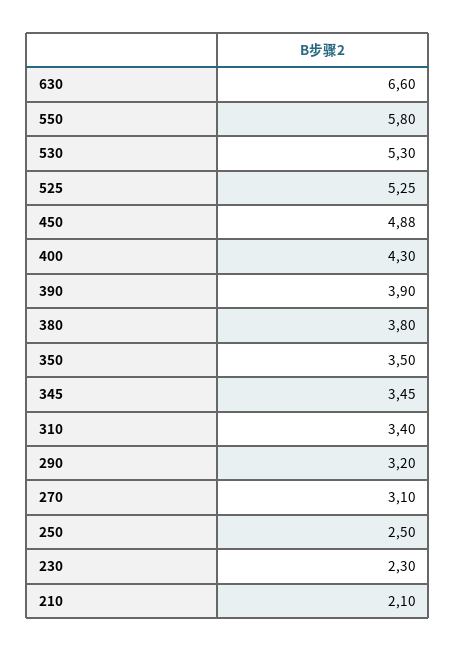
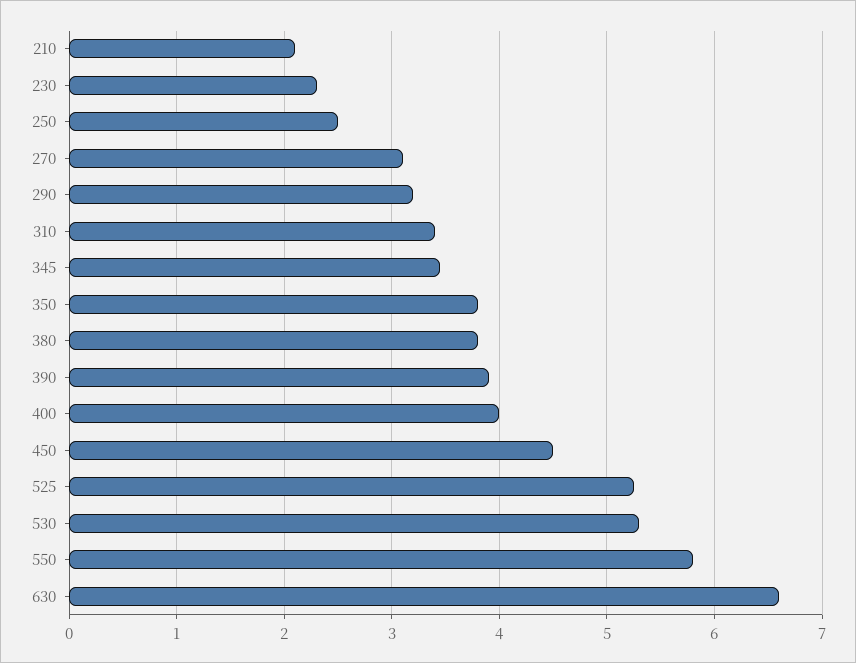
450: 4.88 -> 4.5
400: 4.3 -> 4
350: 3.5 -> 3.8

